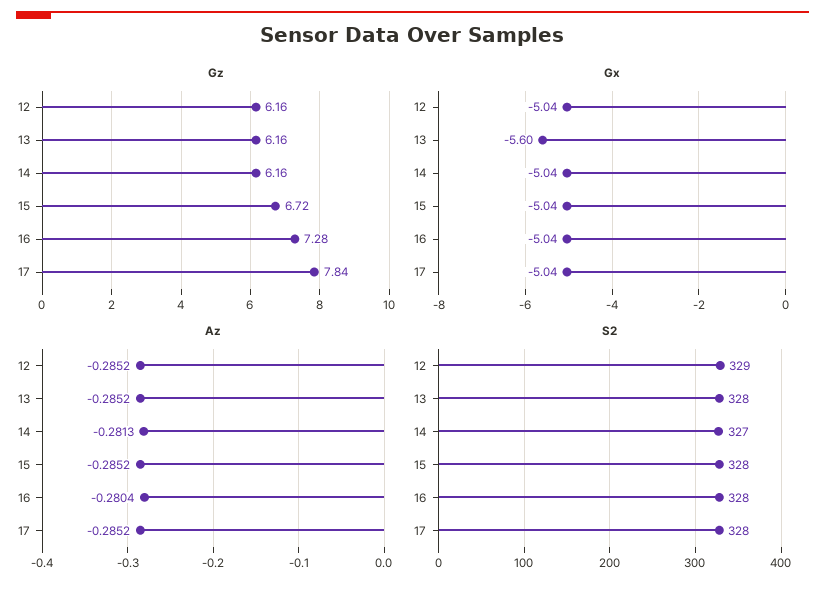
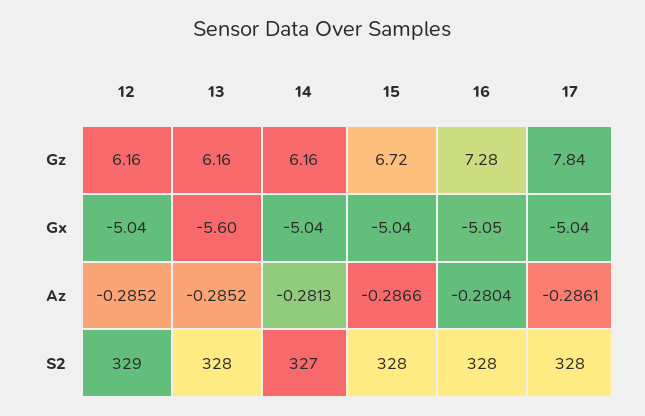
Gx, 16: -5.04 -> -5.05
Az, 15: -0.2852 -> -0.2866
Az, 17: -0.2852 -> -0.2861

